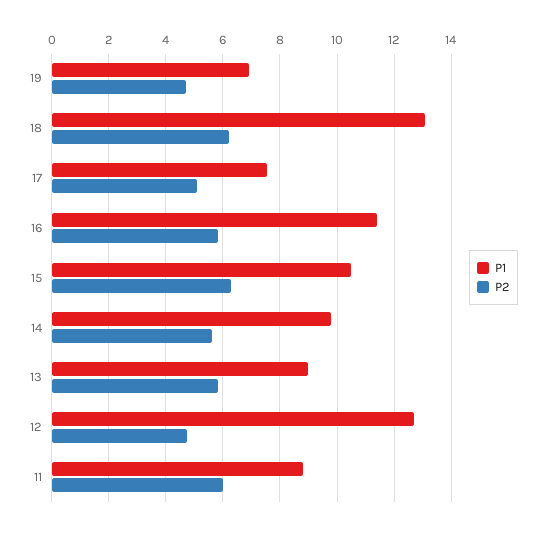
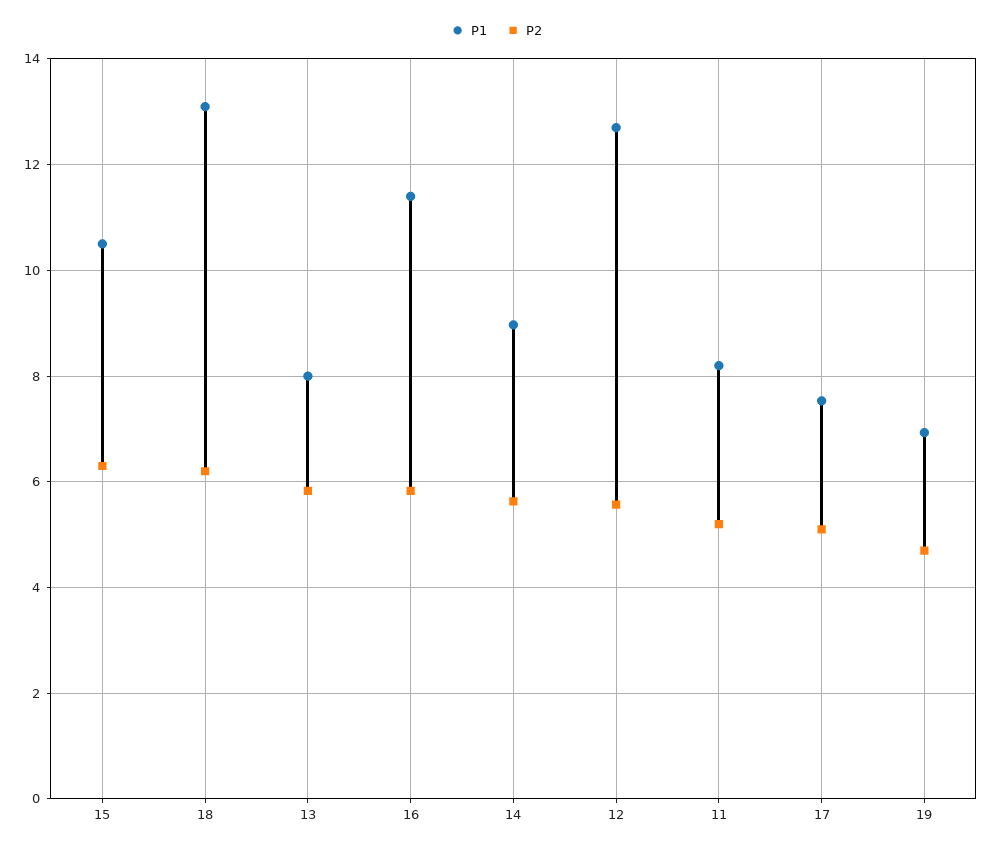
P1, 14: 9.75 -> 9
P1, 13: 9 -> 8
P2, 12: 4.75 -> 5.6
P1, 11: 8.75 -> 8.2
P2, 11: 6 -> 5.2

